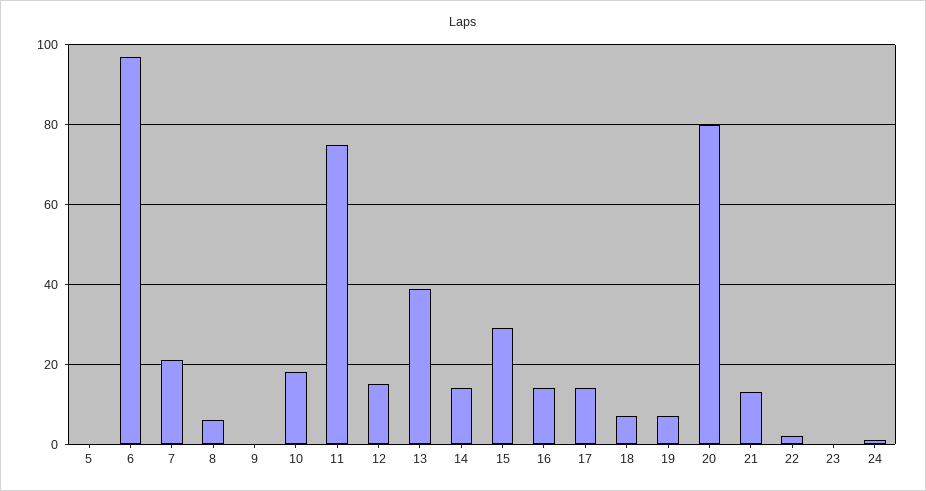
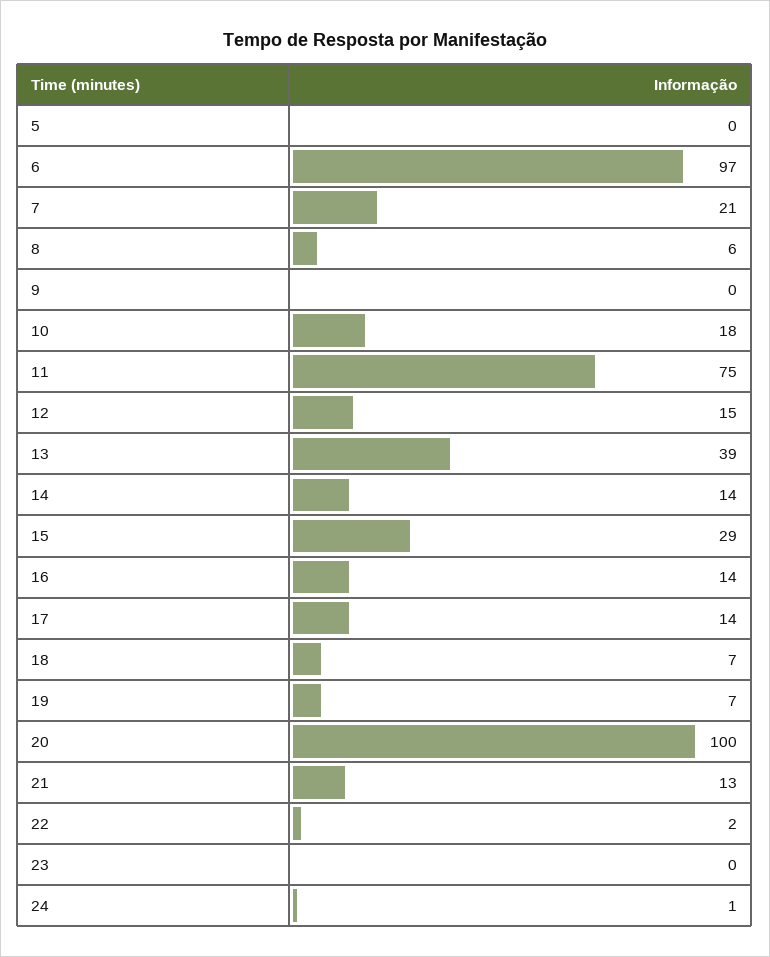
20: 80 -> 100

